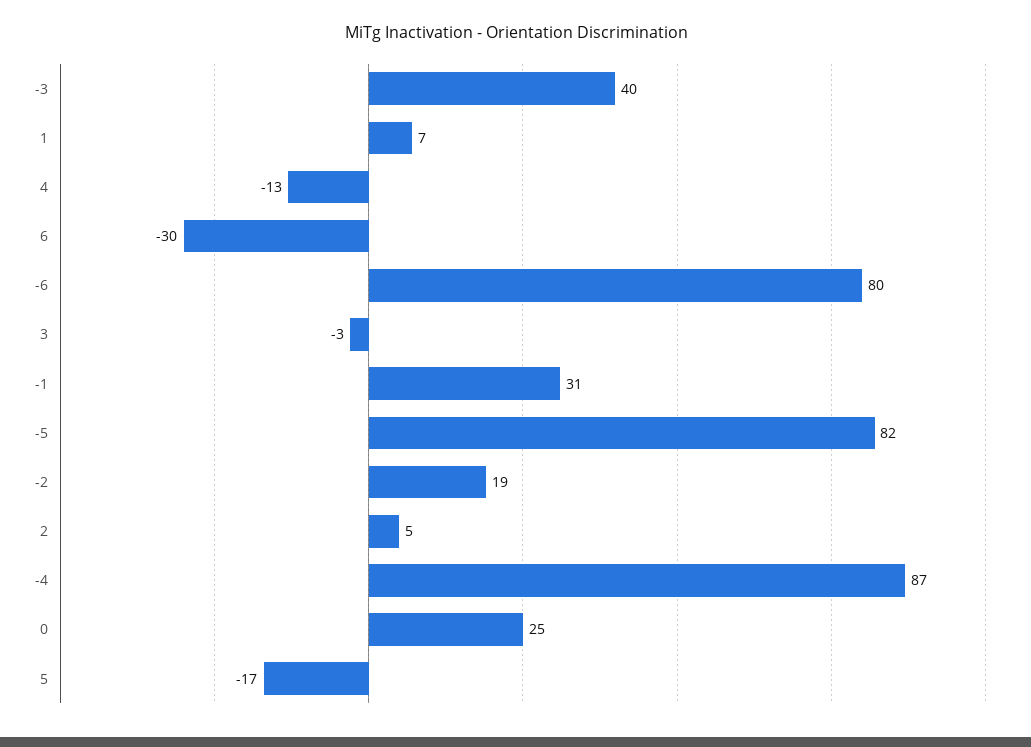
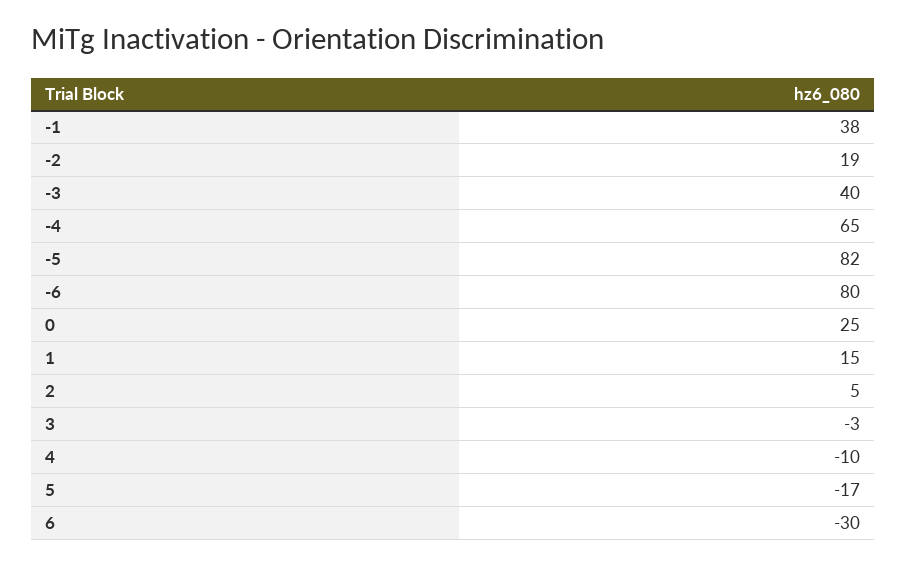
1: 7 -> 15
4: -13 -> -10
-1: 31 -> 38
-4: 87 -> 65

